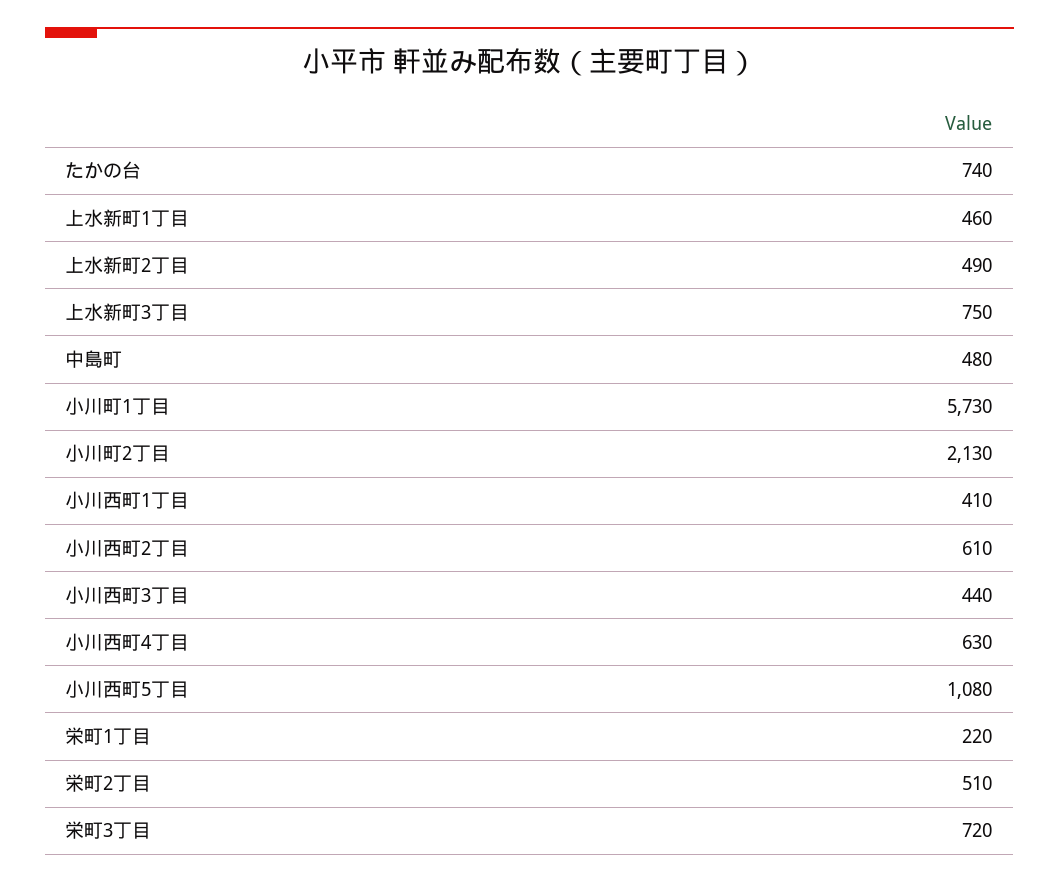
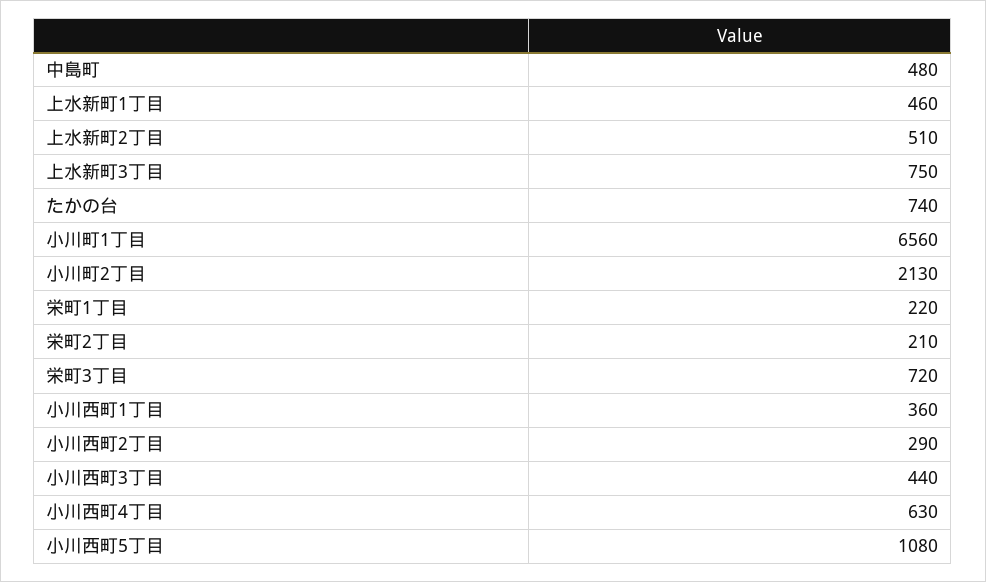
上水新町2丁目: 490 -> 510
小川町1丁目: 5730 -> 6560
小川西町1丁目: 410 -> 360
小川西町2丁目: 610 -> 290
栄町2丁目: 510 -> 210

